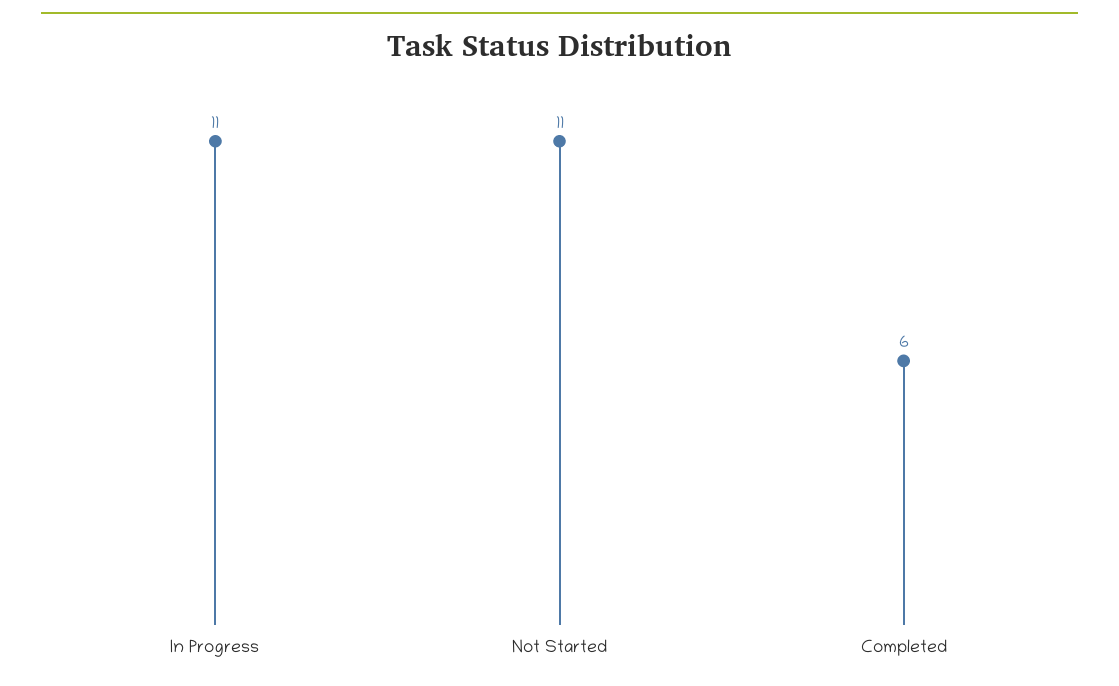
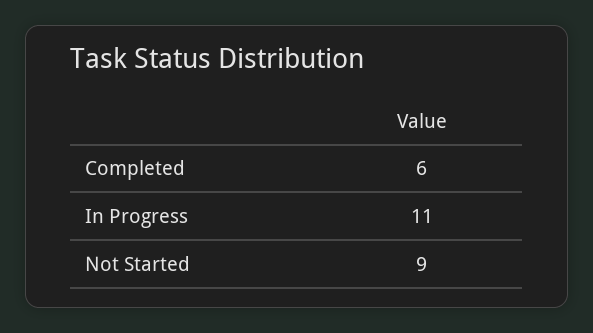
Not Started: 11 -> 9

